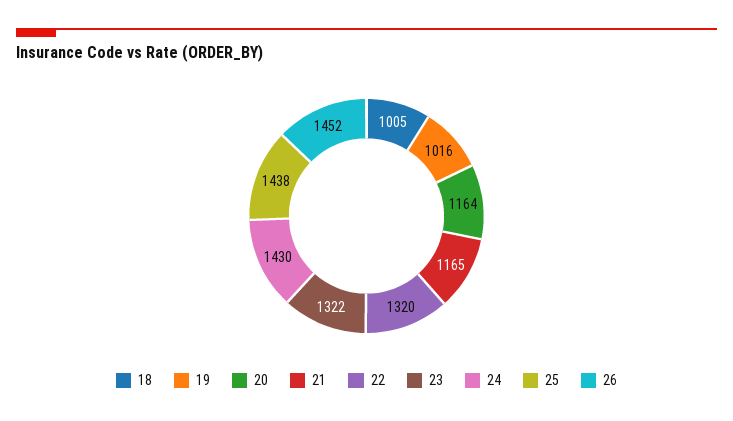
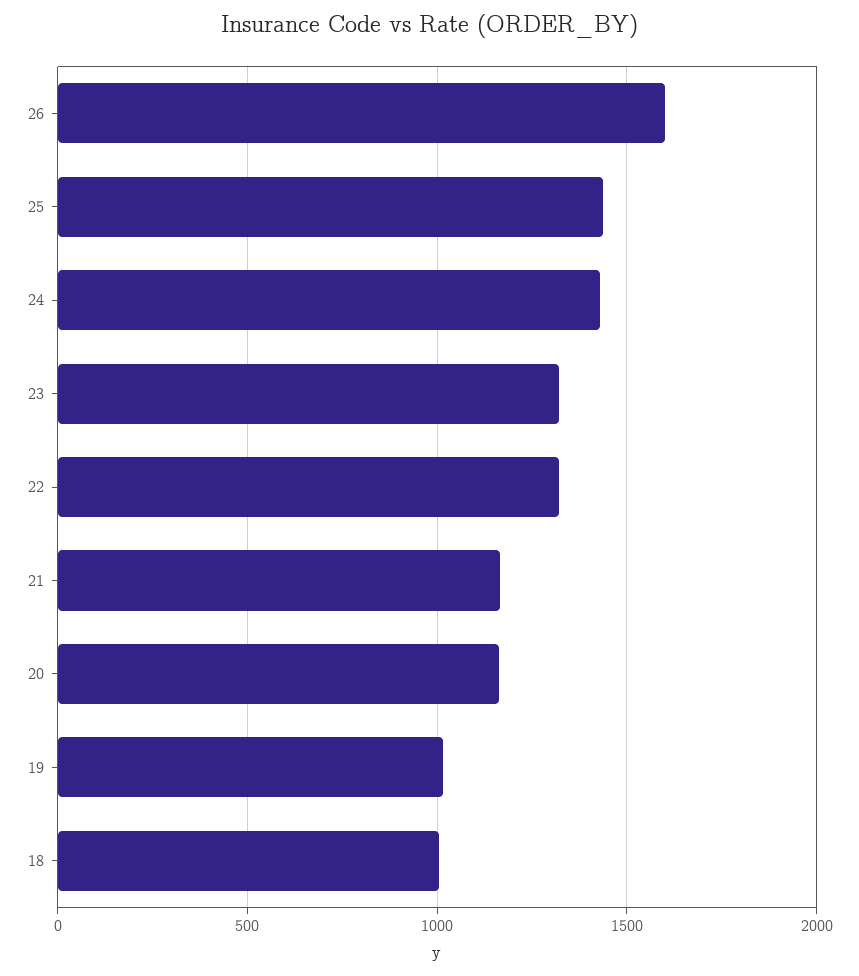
26: 1452 -> 1600

